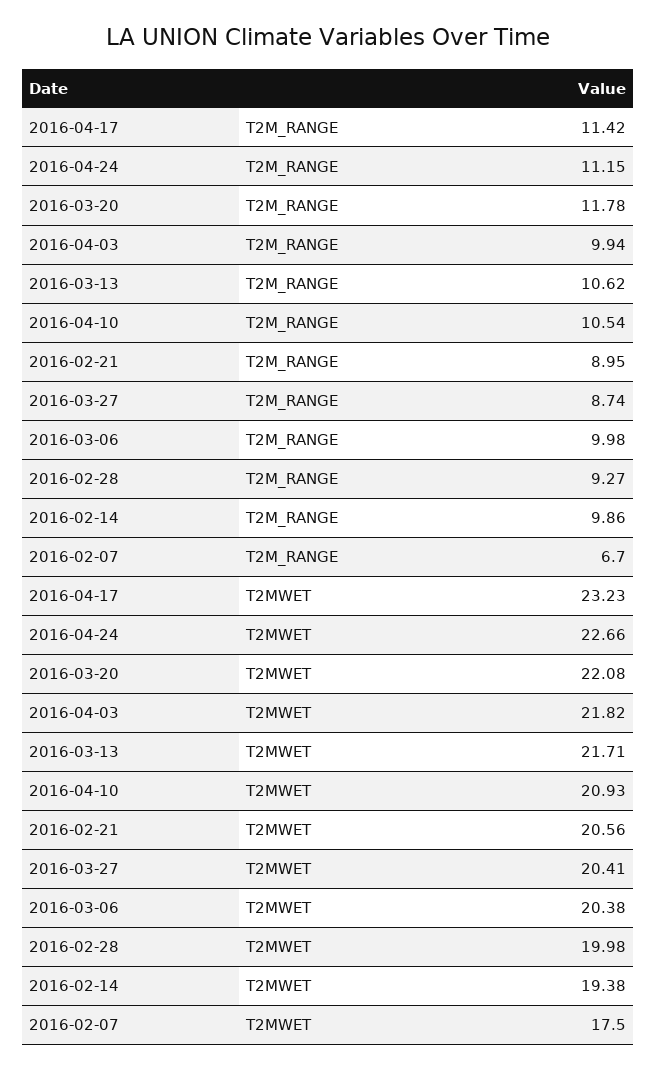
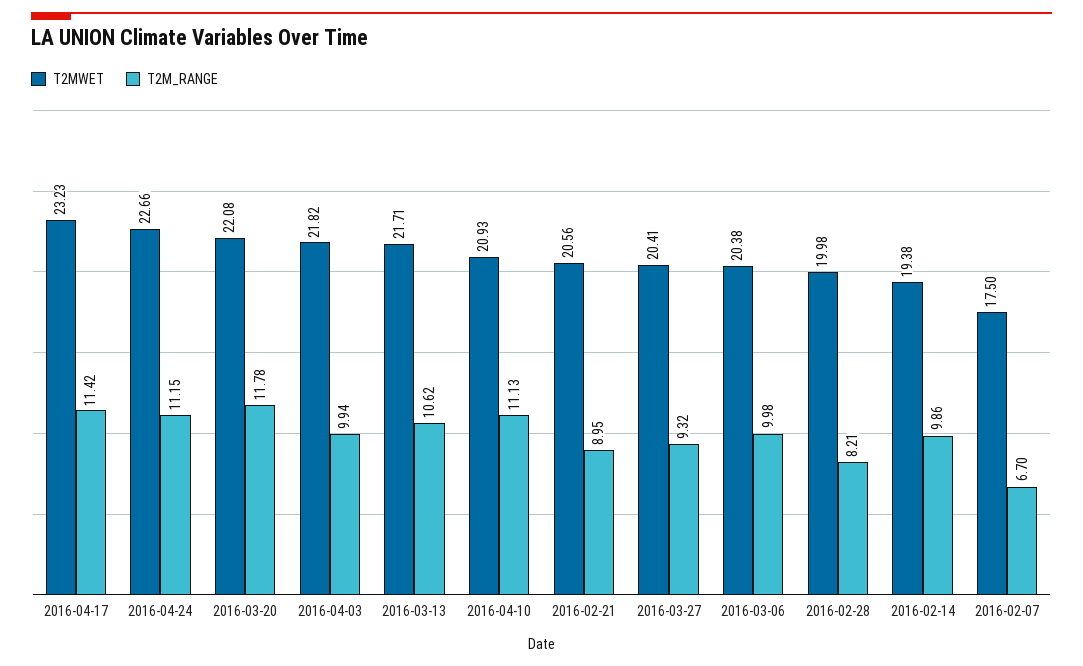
T2M_RANGE, 2016-04-10: 10.54 -> 11.13
T2M_RANGE, 2016-03-27: 8.74 -> 9.32
T2M_RANGE, 2016-02-28: 9.27 -> 8.21

